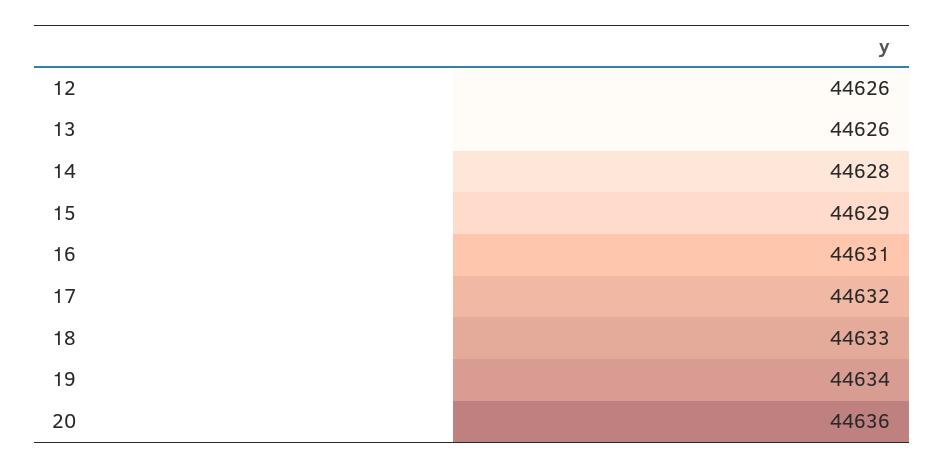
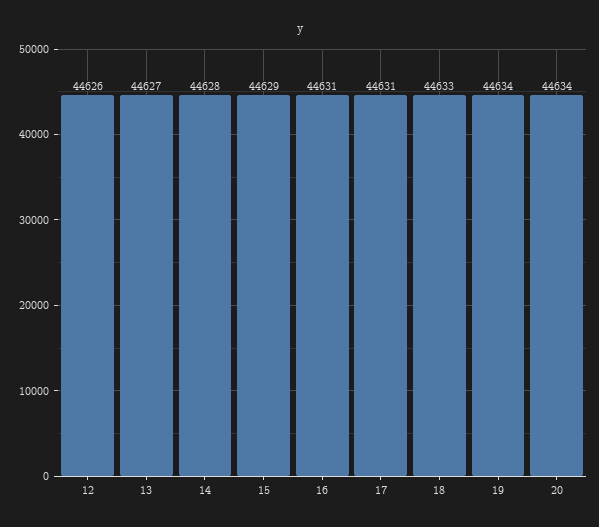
13: 44626 -> 44627
17: 44632 -> 44631
20: 44636 -> 44634

